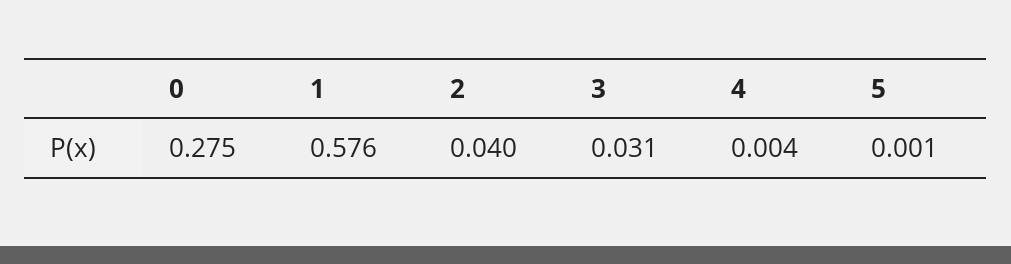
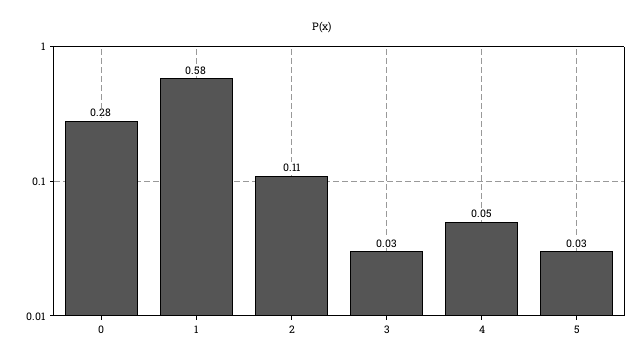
2: 0.04 -> 0.11
4: 0.004 -> 0.05
5: 0.001 -> 0.03

